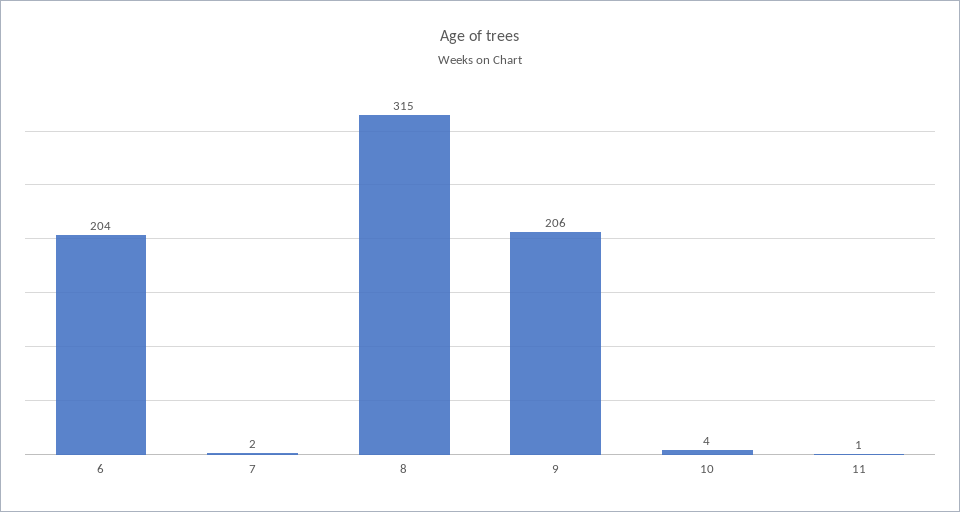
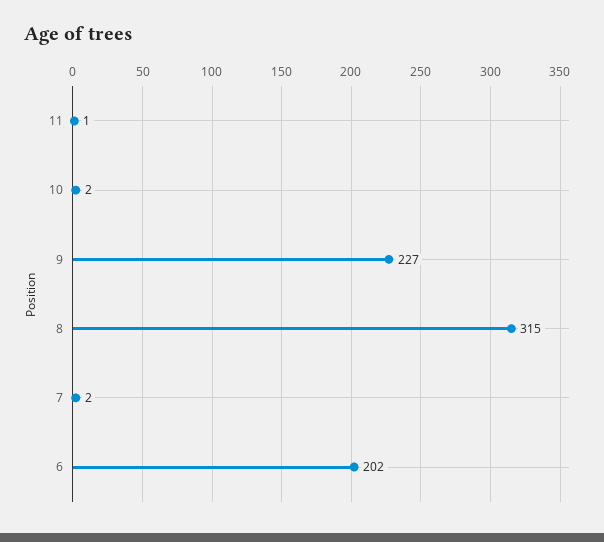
6: 204 -> 202
9: 206 -> 227
10: 4 -> 2

